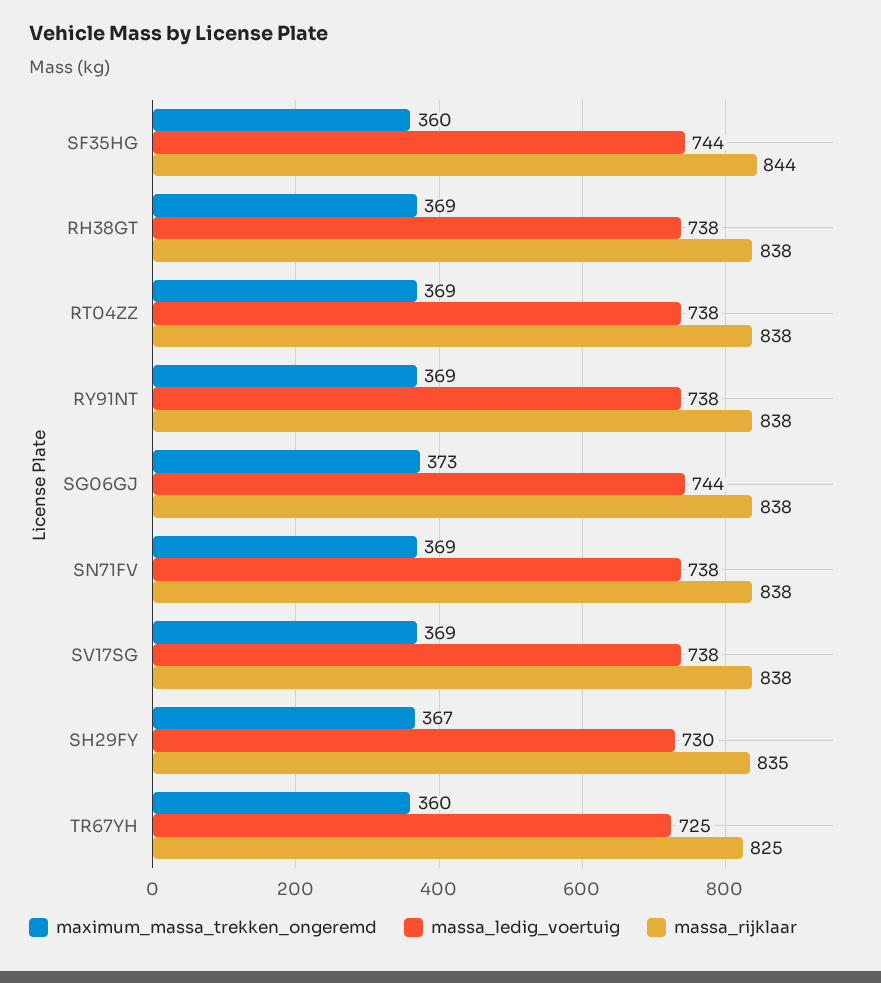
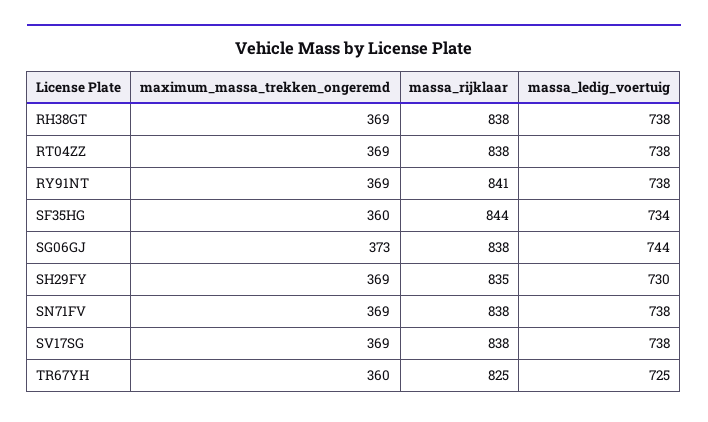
massa_ledig_voertuig, SF35HG: 744 -> 734
massa_rijklaar, RY91NT: 838 -> 841
maximum_massa_trekken_ongeremd, SH29FY: 367 -> 369

